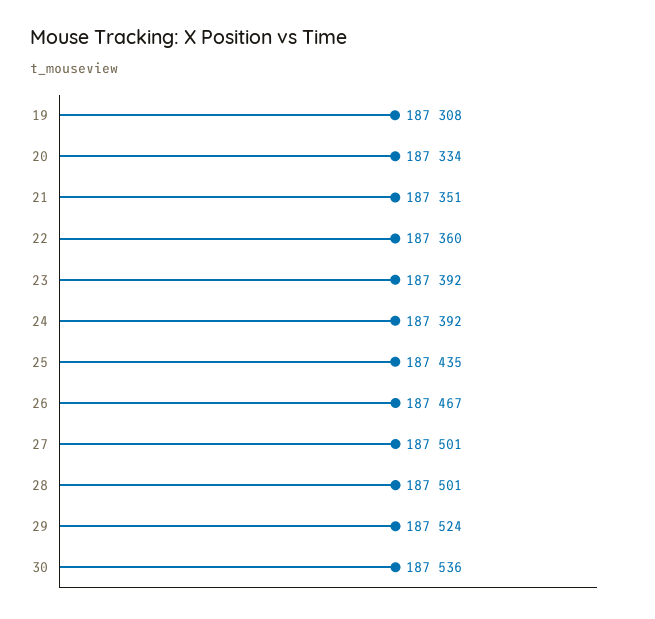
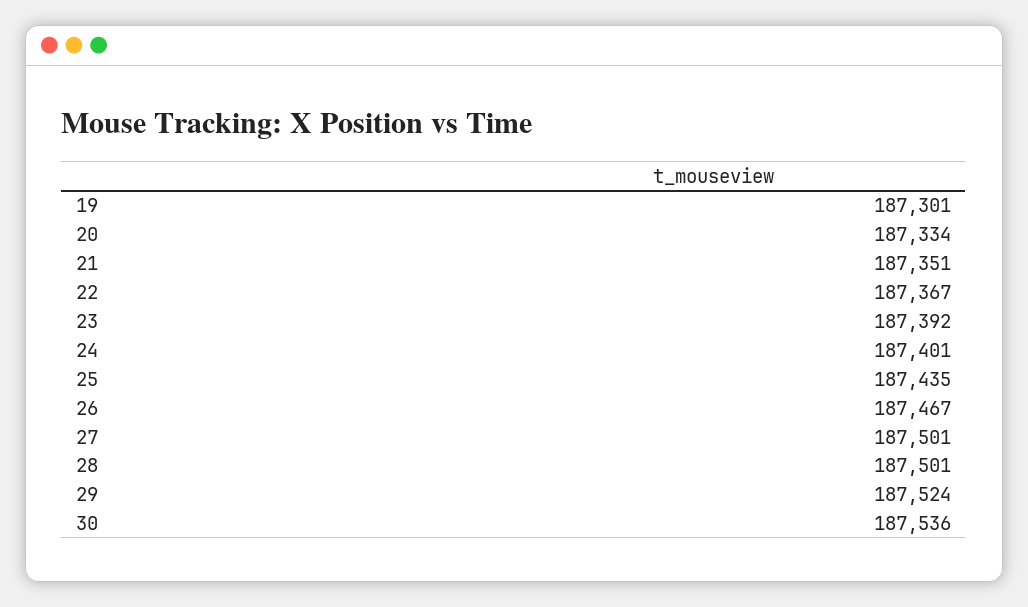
19: 187308 -> 187301
22: 187360 -> 187367
24: 187392 -> 187401

